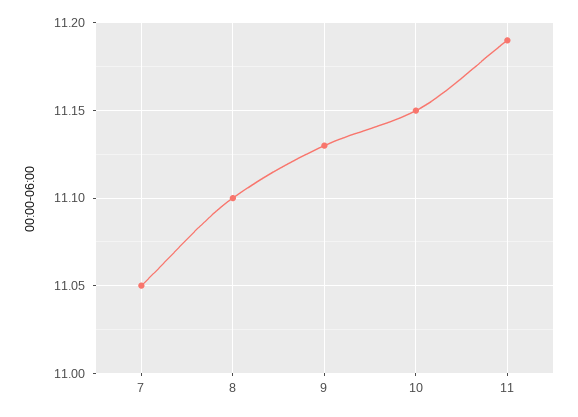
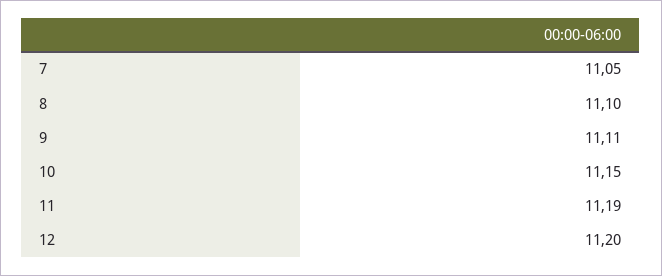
9: 11.13 -> 11.11
12: none -> 11.2

